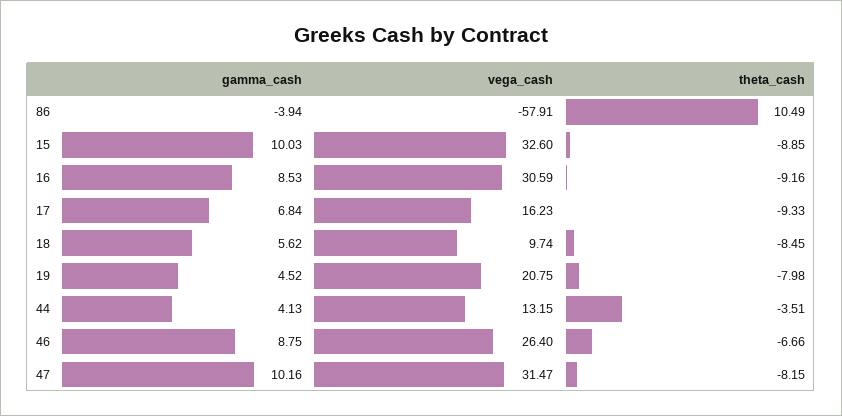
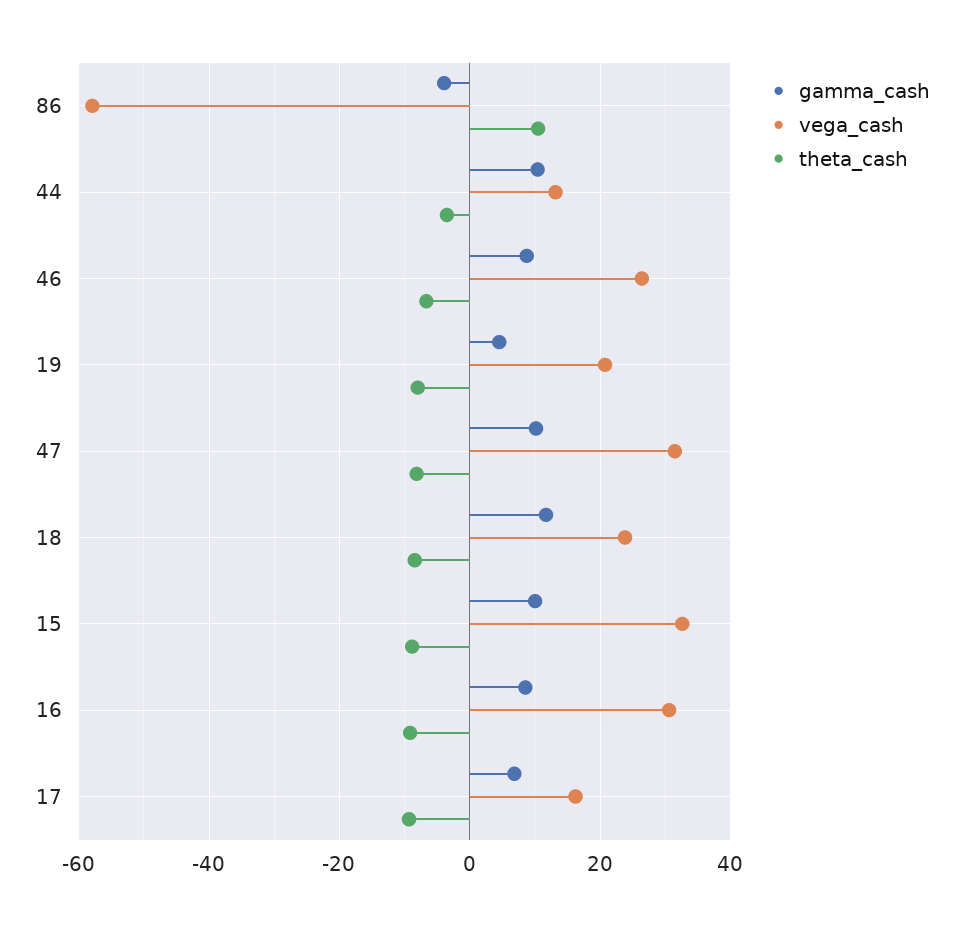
gamma_cash, 18: 5.62 -> 12
vega_cash, 18: 9.74 -> 24
gamma_cash, 44: 4.13 -> 10

